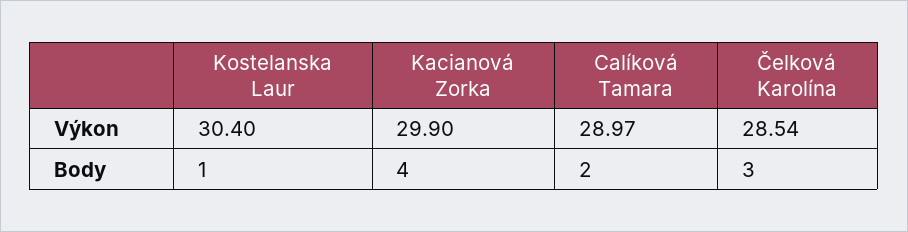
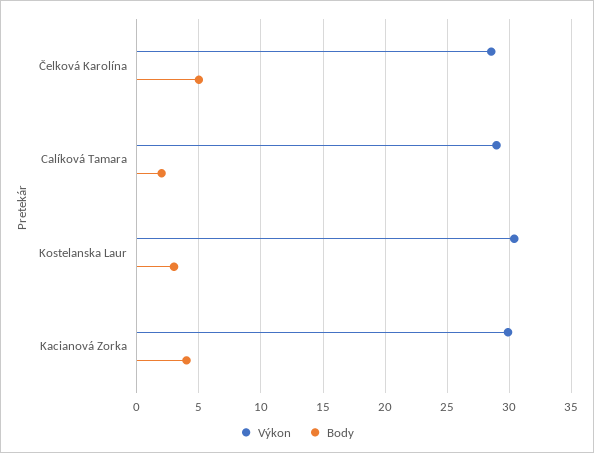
Body, Kostelanska Laur: 1 -> 3
Body, Čelková Karolína: 3 -> 5

